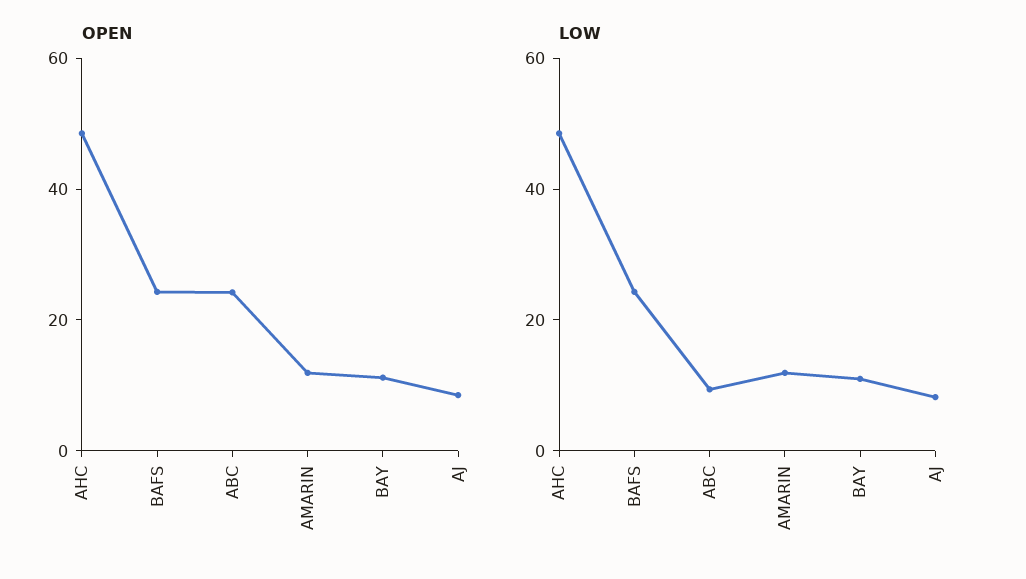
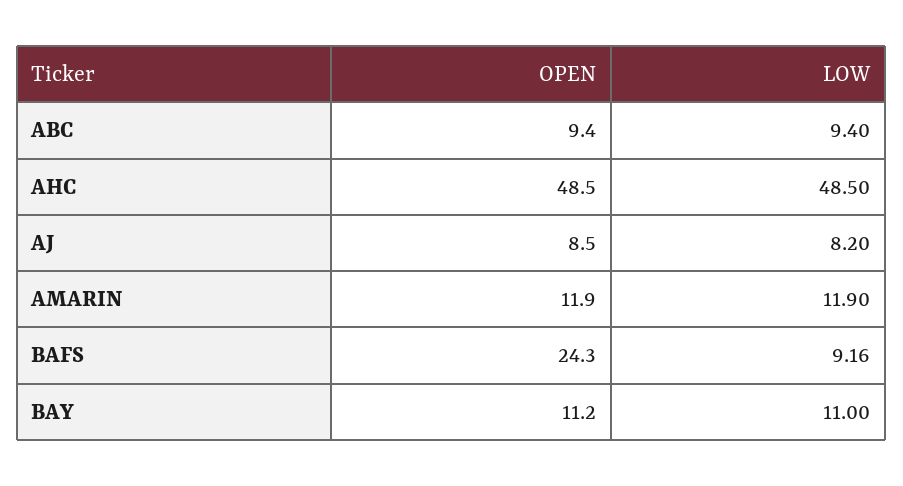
OPEN, ABC: 25 -> 9.4
LOW, BAFS: 25 -> 9.16

